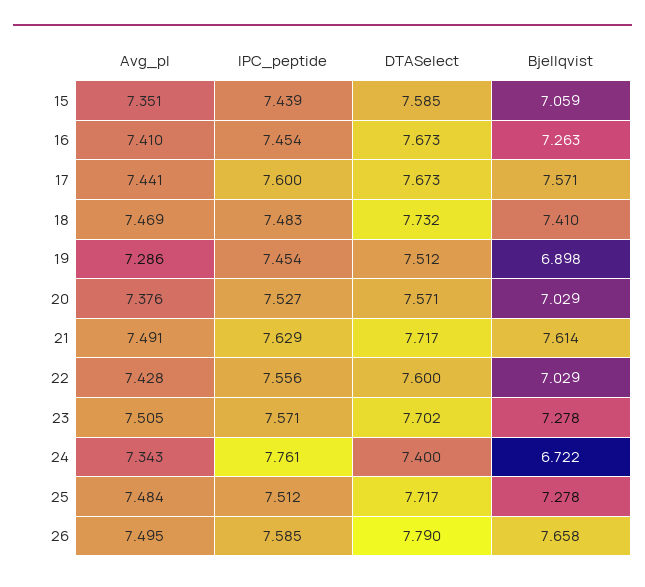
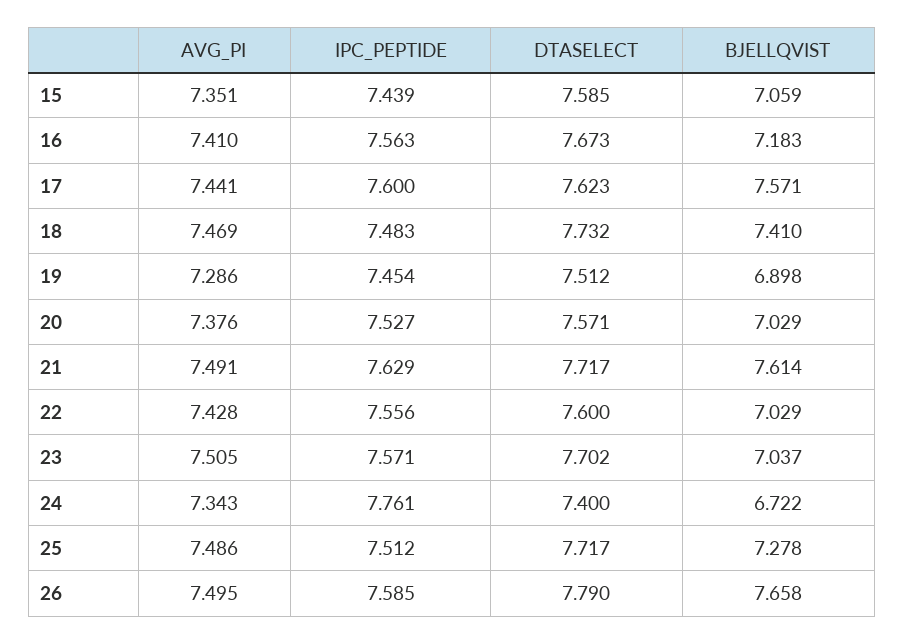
IPC_peptide, 16: 7.454 -> 7.563
Bjellqvist, 16: 7.263 -> 7.183
DTASelect, 17: 7.673 -> 7.623
Bjellqvist, 23: 7.278 -> 7.037
Avg_pI, 25: 7.484 -> 7.486

